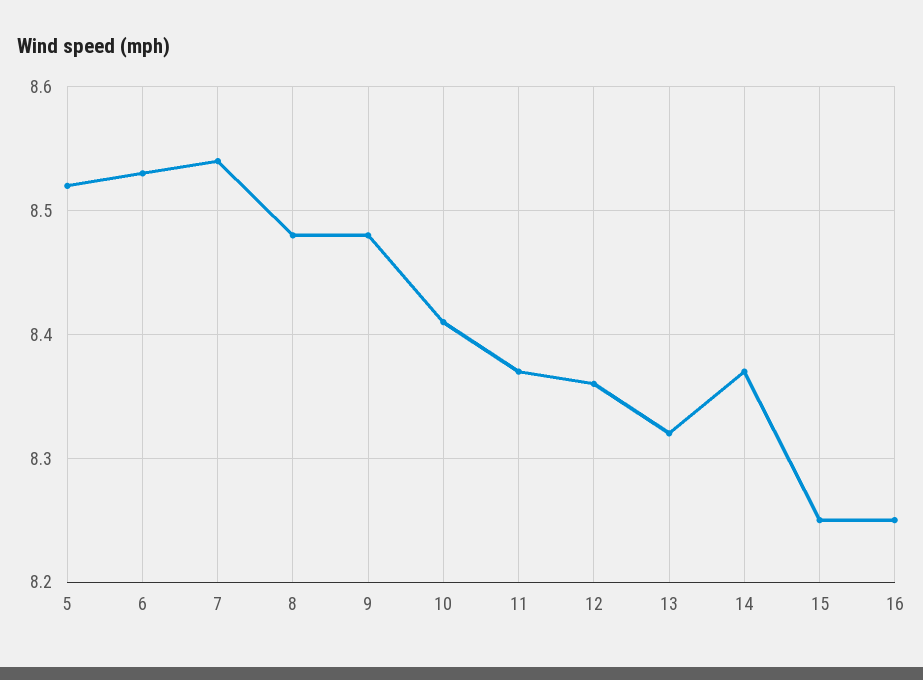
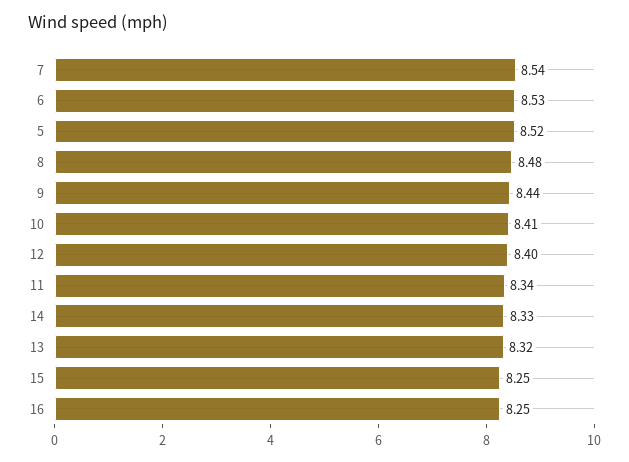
9: 8.48 -> 8.44
11: 8.37 -> 8.34
12: 8.36 -> 8.4
14: 8.37 -> 8.33

